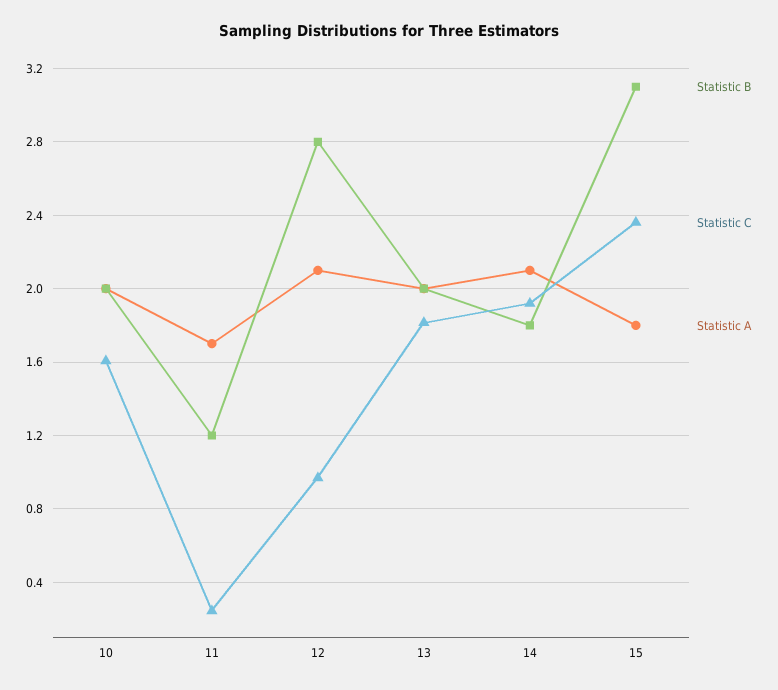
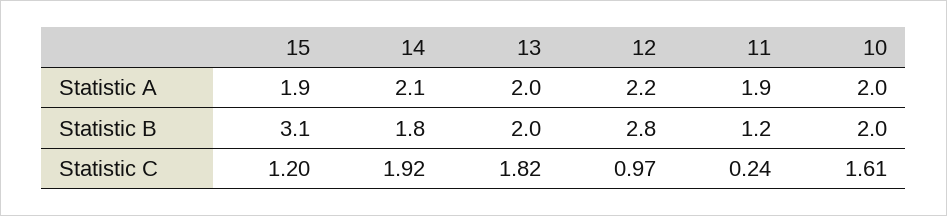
Statistic A, 11: 1.7 -> 1.9
Statistic A, 12: 2.1 -> 2.2
Statistic C, 15: 2.35 -> 1.2
Statistic A, 15: 1.8 -> 1.9

